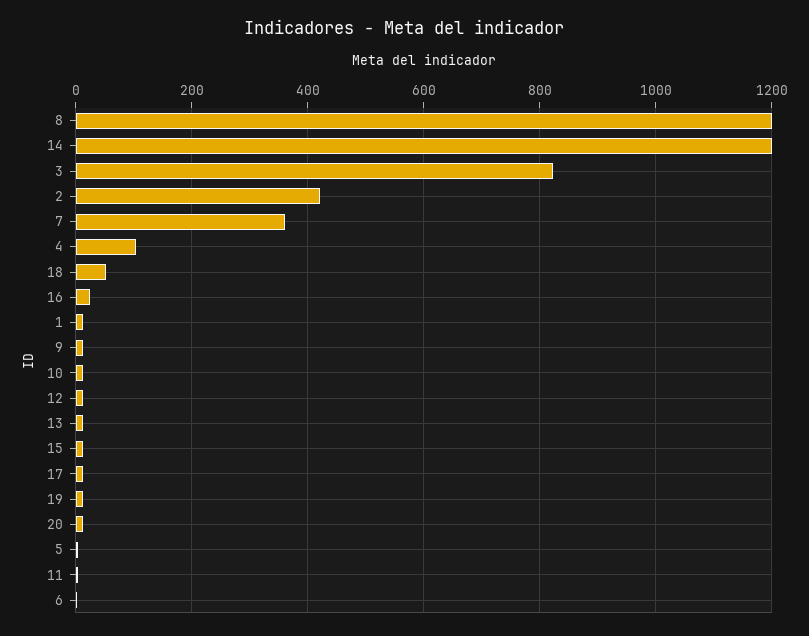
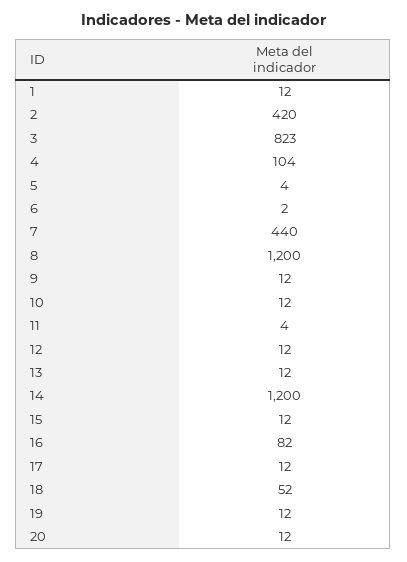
7: 360 -> 440
16: 20 -> 82

